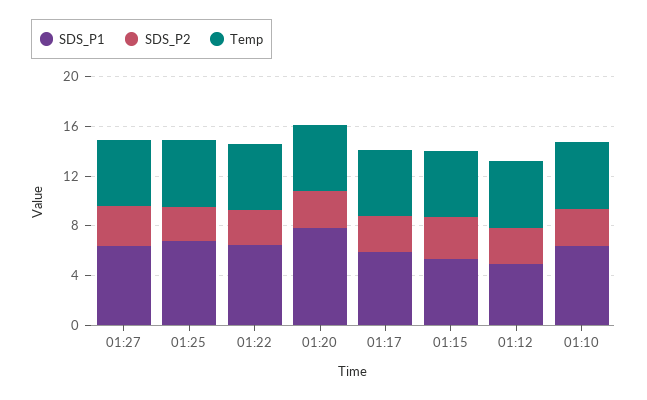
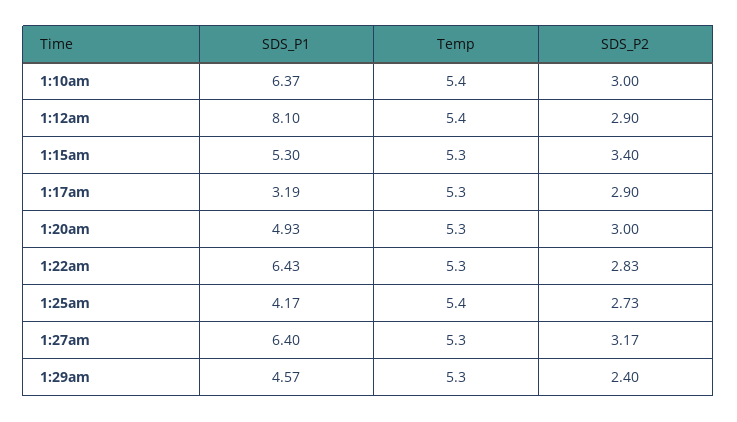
SDS_P1, 01:25: 7 -> 4.17
SDS_P1, 01:20: 8 -> 4.93
SDS_P1, 01:17: 6 -> 3.19
SDS_P1, 01:12: 5 -> 8.1
SDS_P1, 1:29am: none -> 4.57
Temp, 1:29am: none -> 5.3
SDS_P2, 1:29am: none -> 2.4

